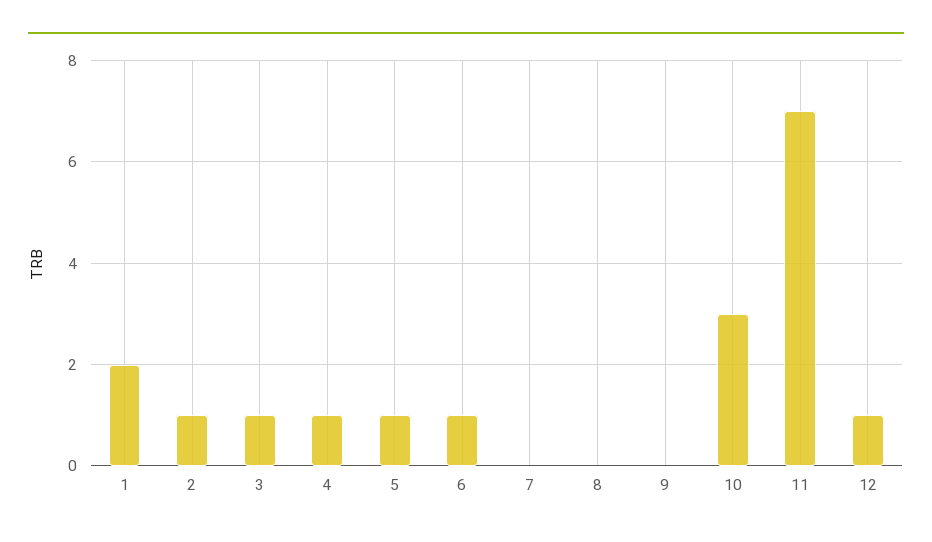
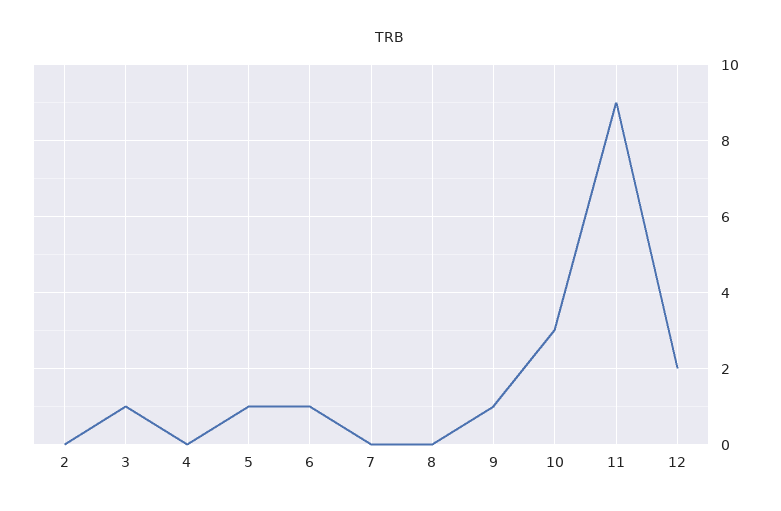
1: 2 -> none
2: 1 -> 0
4: 1 -> 0
9: 0 -> 1
11: 7 -> 9
12: 1 -> 2

